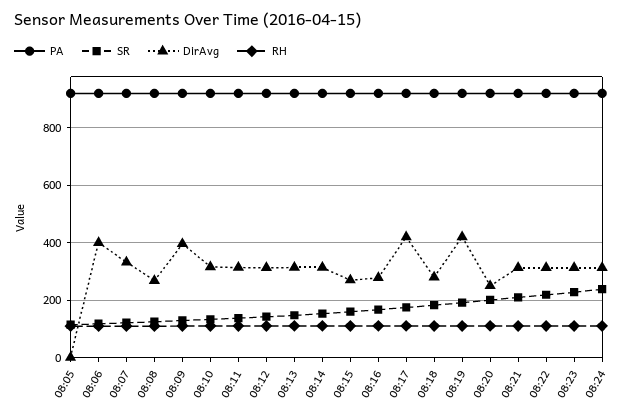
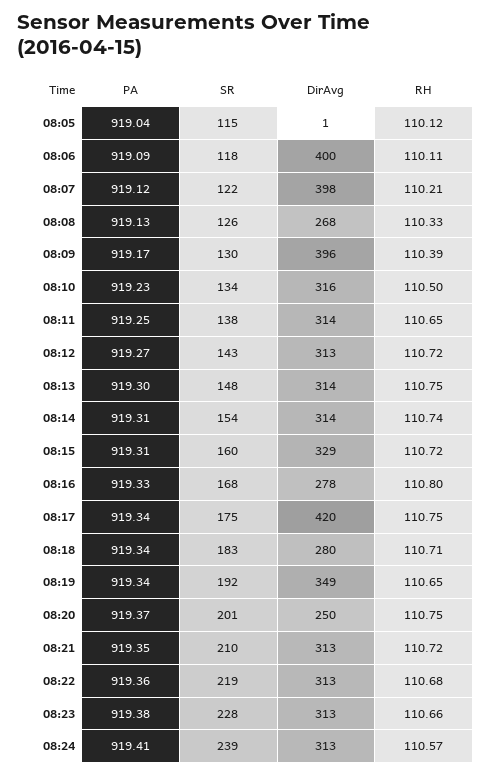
DirAvg, 08:07: 325 -> 398
DirAvg, 08:15: 275 -> 329
DirAvg, 08:19: 425 -> 349

